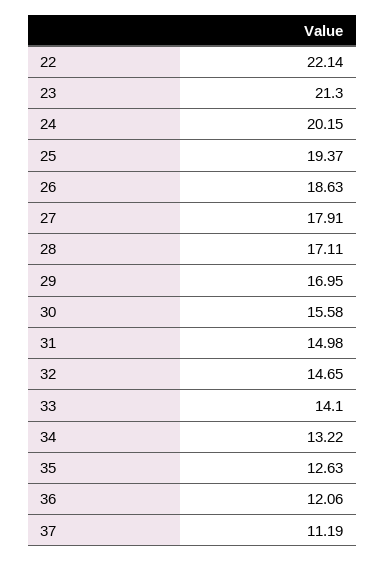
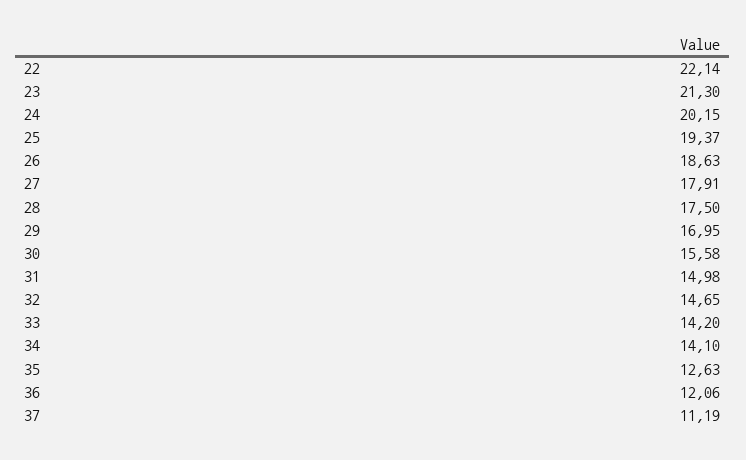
28: 17.11 -> 17.5
33: 14.1 -> 14.2
34: 13.22 -> 14.1

